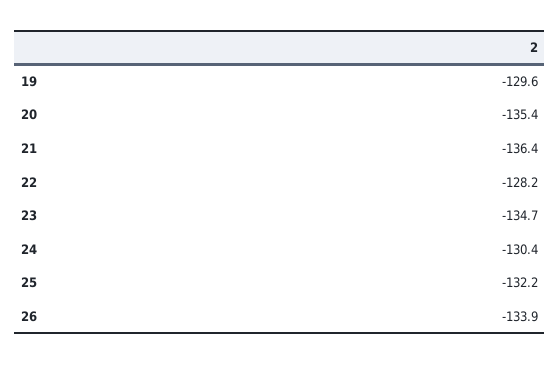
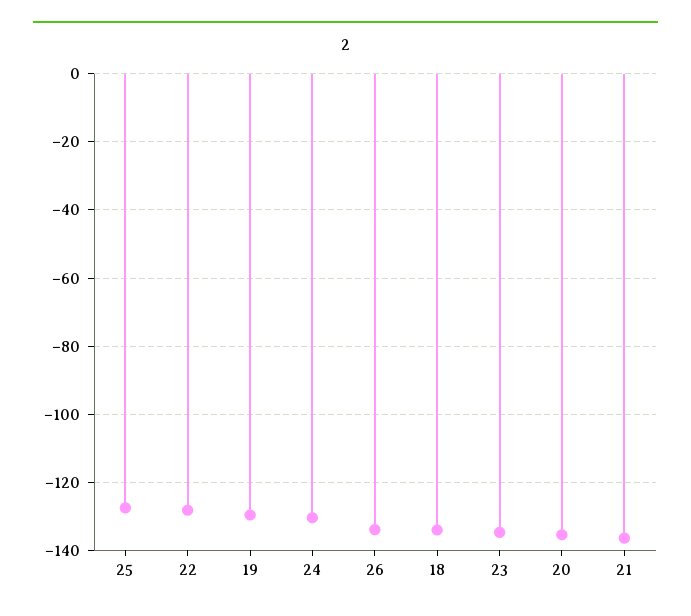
25: -132.2 -> -128
18: none -> -134

